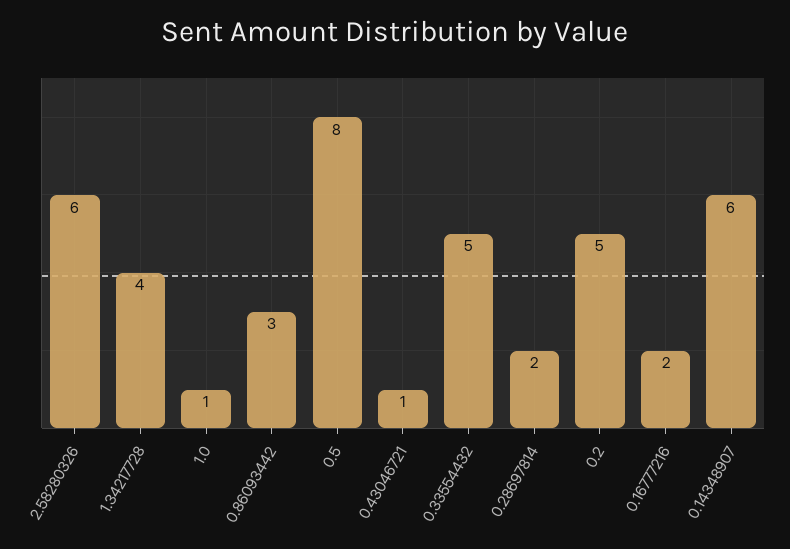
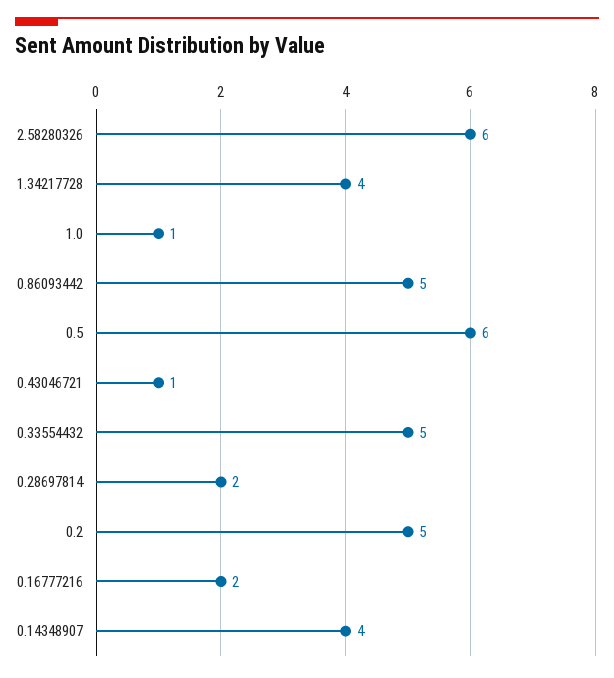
0.86093442: 3 -> 5
0.5: 8 -> 6
0.14348907: 6 -> 4

